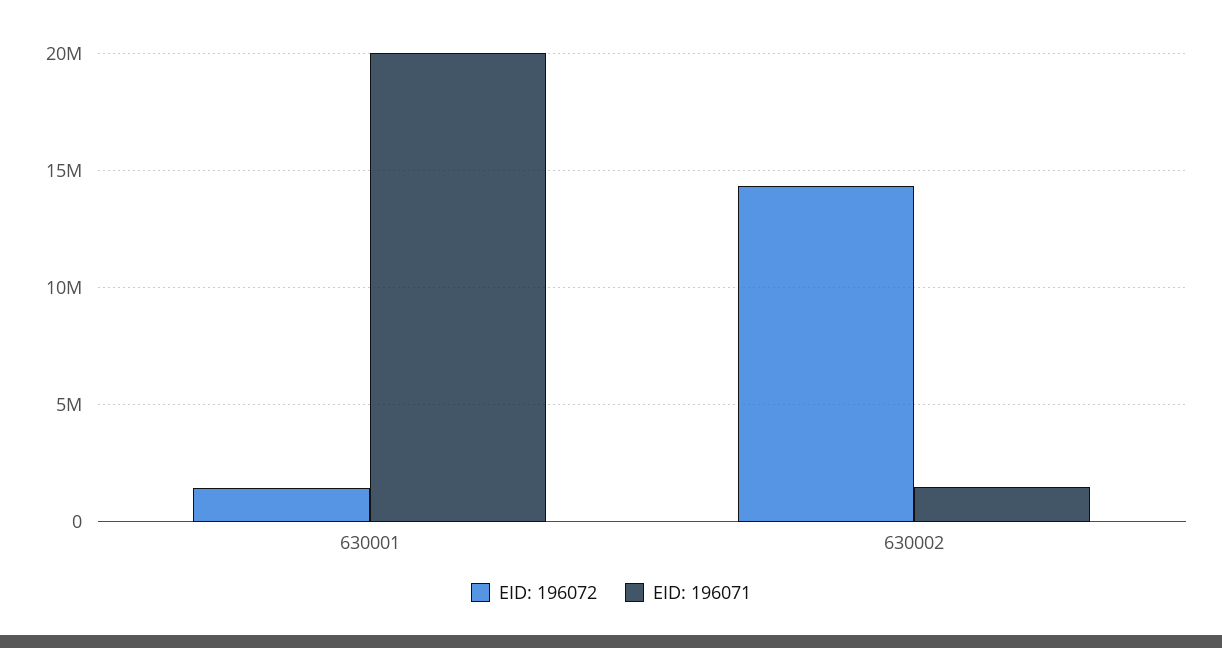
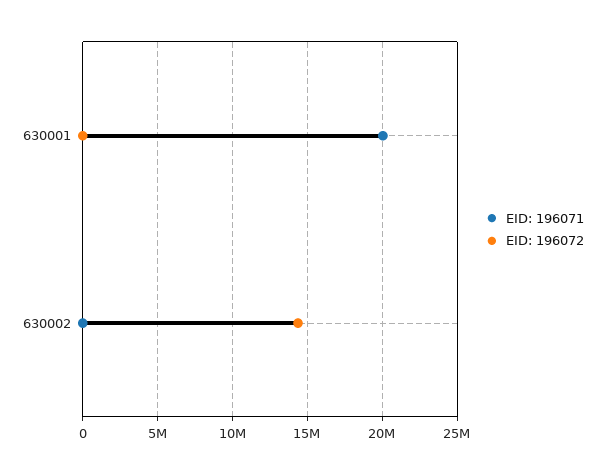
EID: 196072, 630001: 1500000 -> 0
EID: 196071, 630002: 1500000 -> 0

